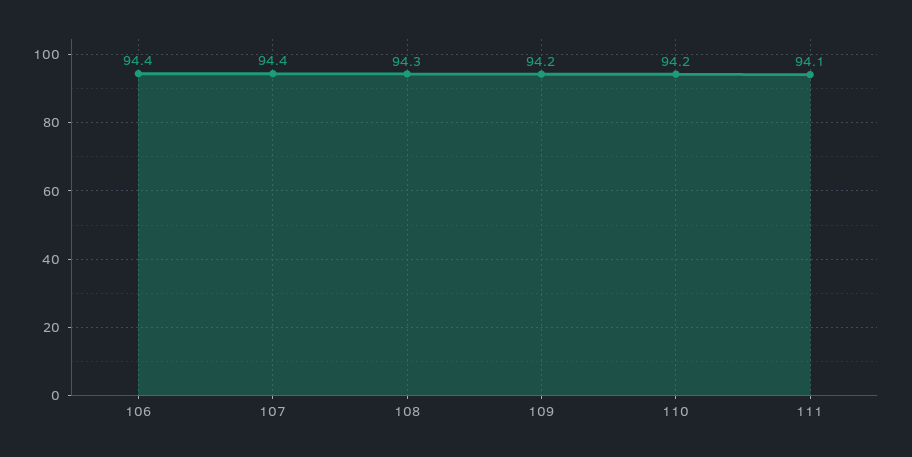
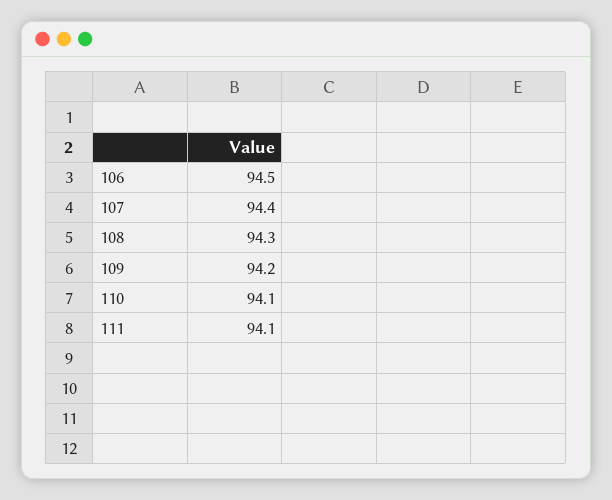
106: 94.4 -> 94.5
110: 94.2 -> 94.1

